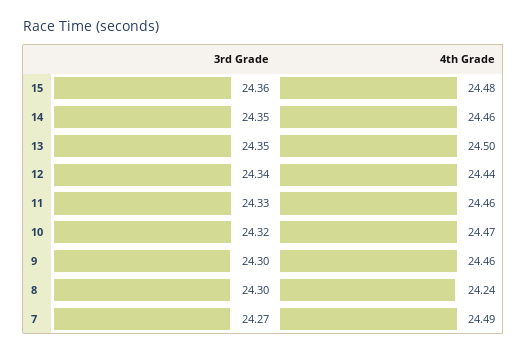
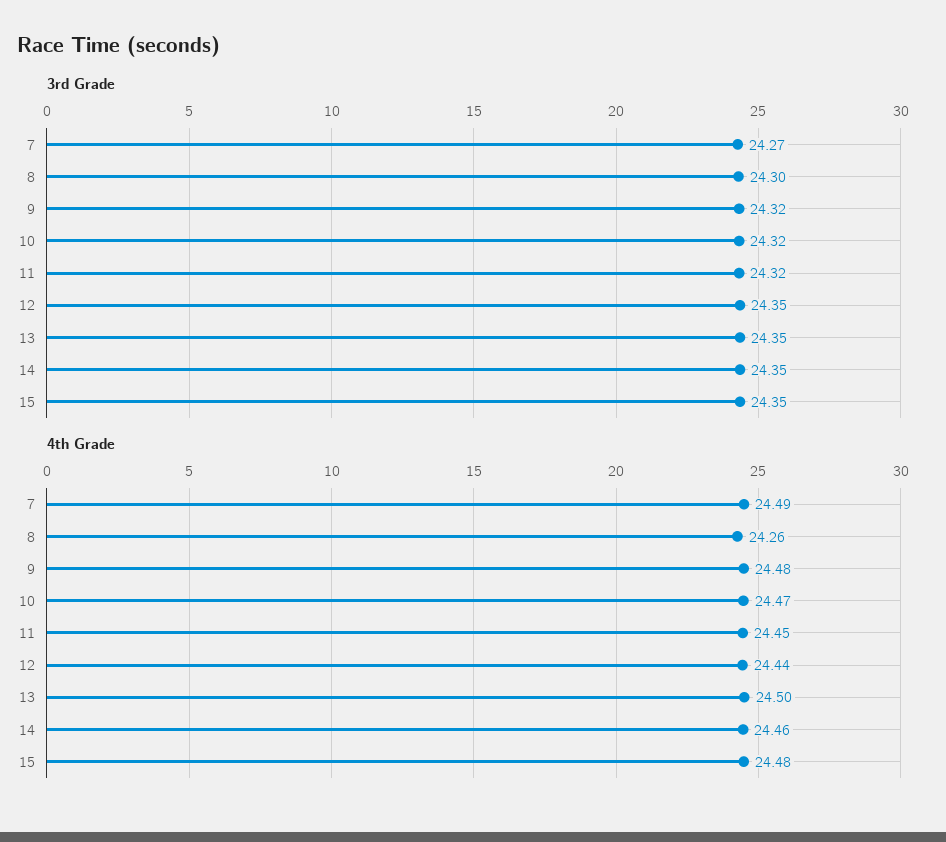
3rd Grade, 15: 24.36 -> 24.35
3rd Grade, 12: 24.34 -> 24.35
3rd Grade, 11: 24.33 -> 24.32
4th Grade, 11: 24.46 -> 24.45
3rd Grade, 9: 24.3 -> 24.32
4th Grade, 9: 24.46 -> 24.48
4th Grade, 8: 24.24 -> 24.26

